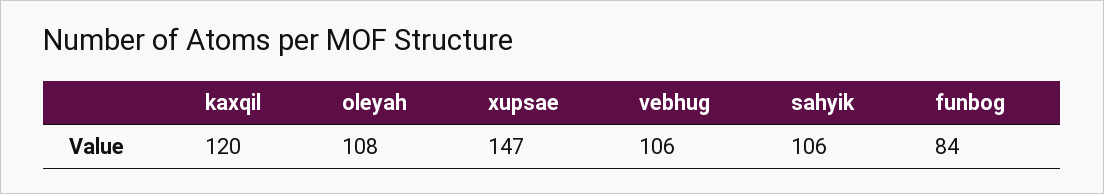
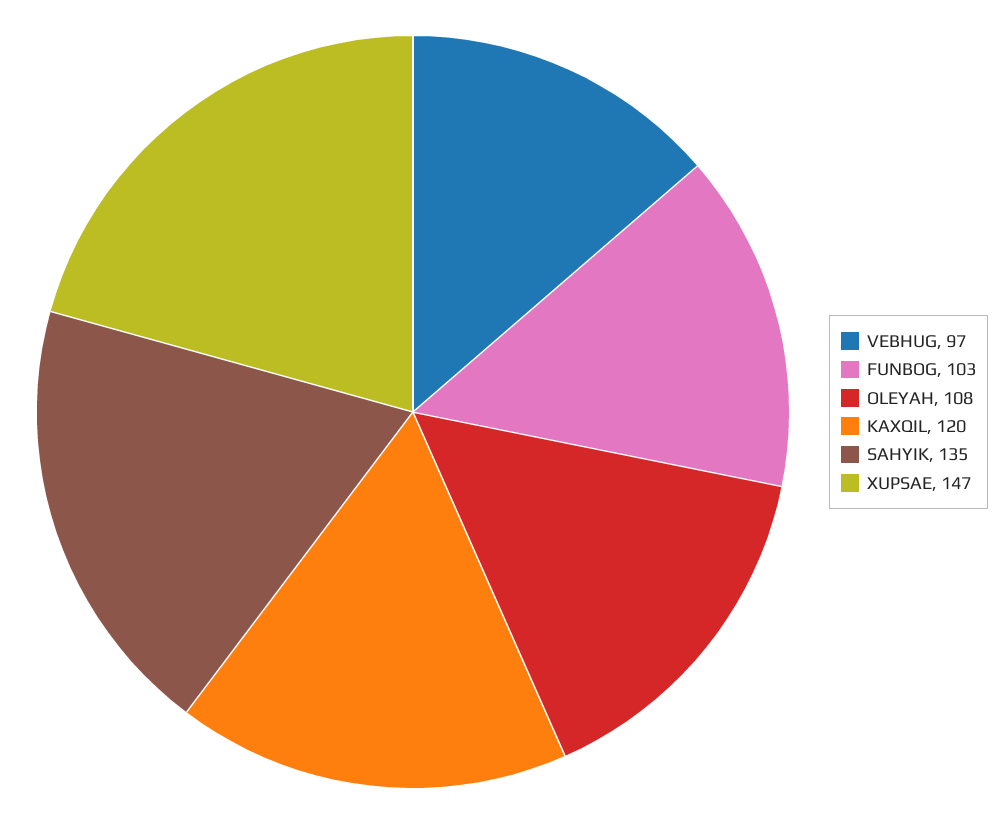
vebhug: 106 -> 97
sahyik: 106 -> 135
funbog: 84 -> 103

